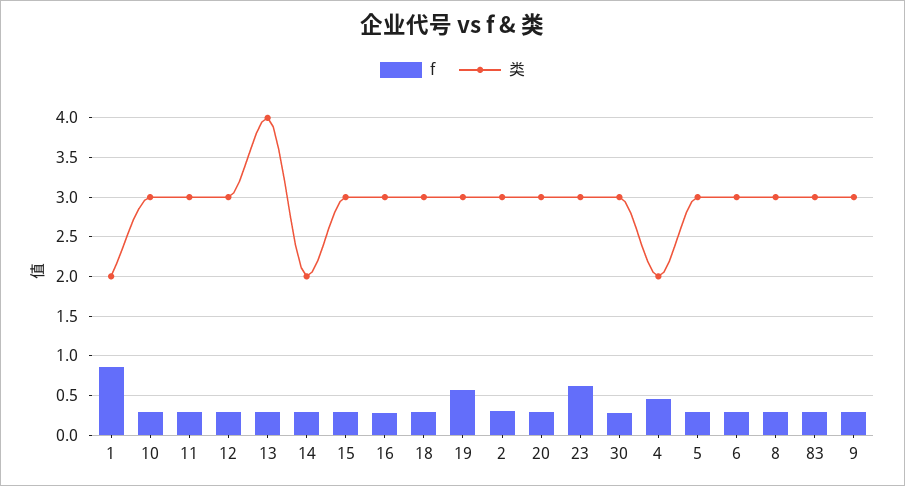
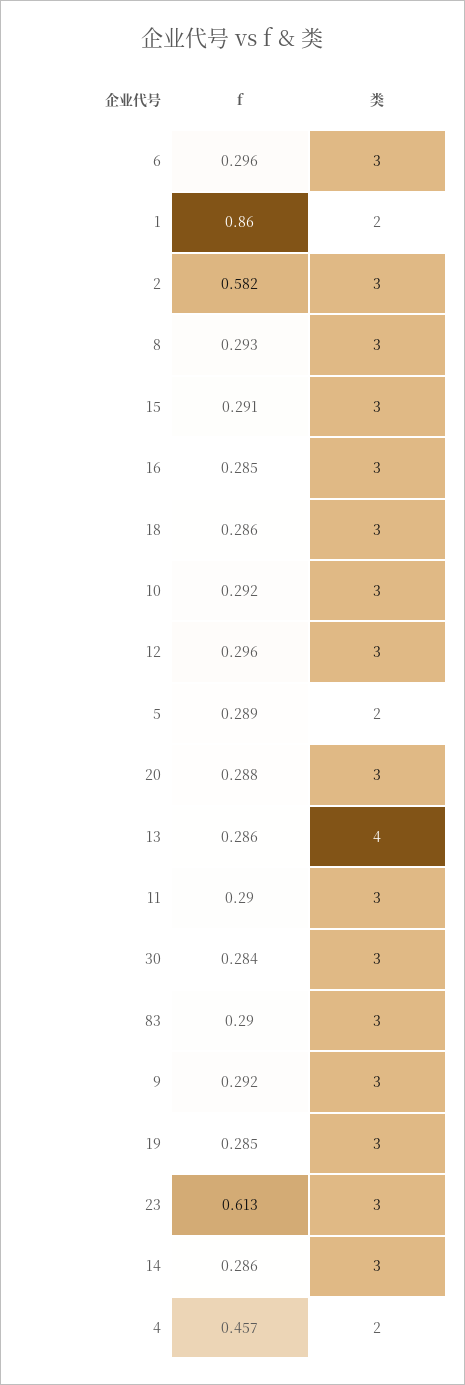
类, 14: 2 -> 3
f, 19: 0.6 -> 0.285
f, 2: 0.3 -> 0.582
类, 5: 3 -> 2

